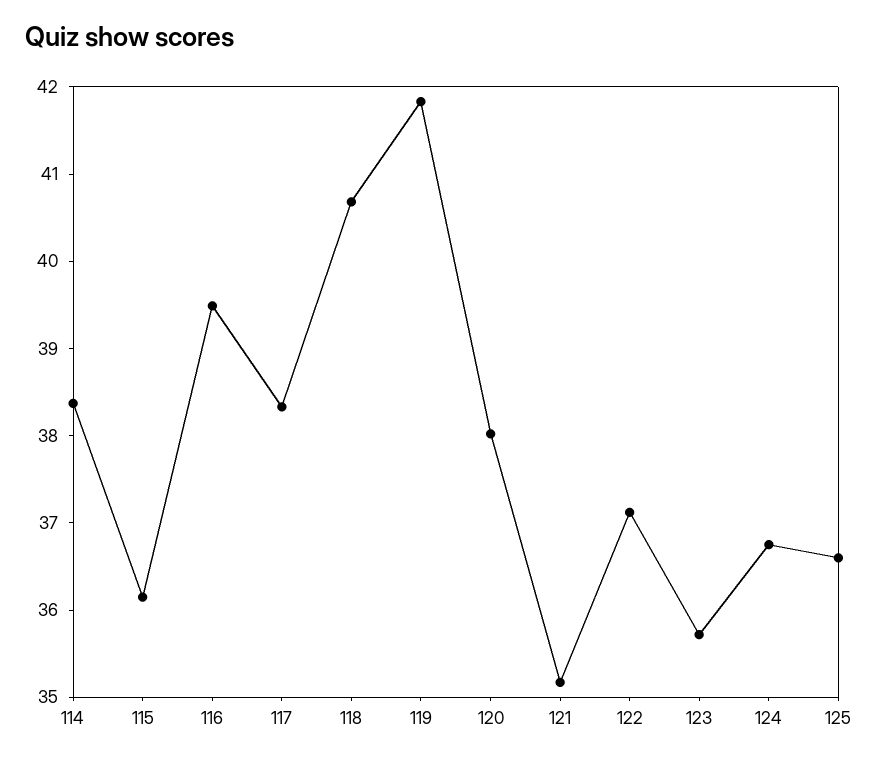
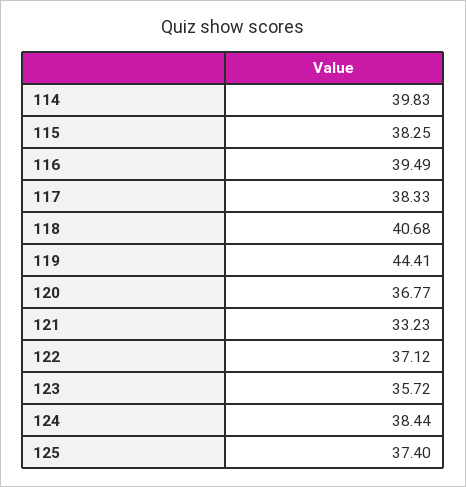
114: 38.4 -> 39.83
115: 36.2 -> 38.25
119: 41.8 -> 44.41
120: 38 -> 36.77
121: 35.2 -> 33.23
124: 36.8 -> 38.44
125: 36.6 -> 37.4

